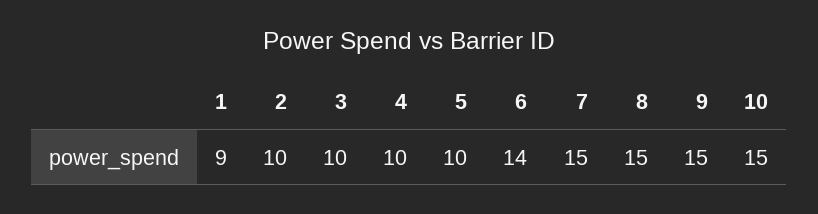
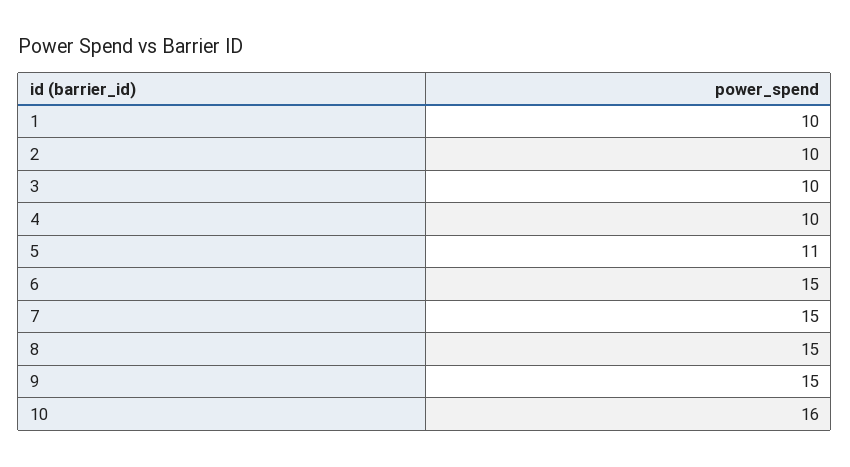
1: 9 -> 10
5: 10 -> 11
6: 14 -> 15
10: 15 -> 16

